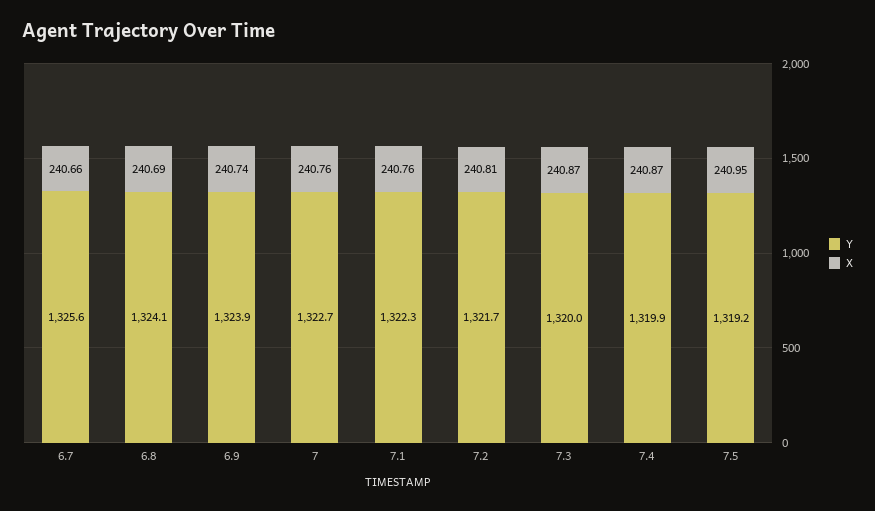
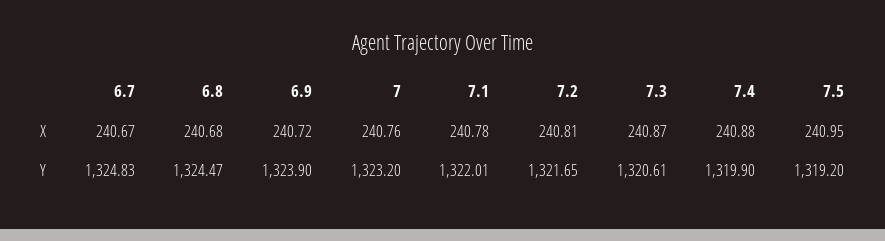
Y, 6.7: 1325.6 -> 1324.83
X, 6.7: 240.66 -> 240.67
Y, 6.8: 1324.1 -> 1324.47
X, 6.8: 240.69 -> 240.68
X, 6.9: 240.74 -> 240.72
Y, 7: 1322.7 -> 1323.2
Y, 7.1: 1322.3 -> 1322.01
X, 7.1: 240.76 -> 240.78
Y, 7.3: 1320 -> 1320.61
X, 7.4: 240.87 -> 240.88

